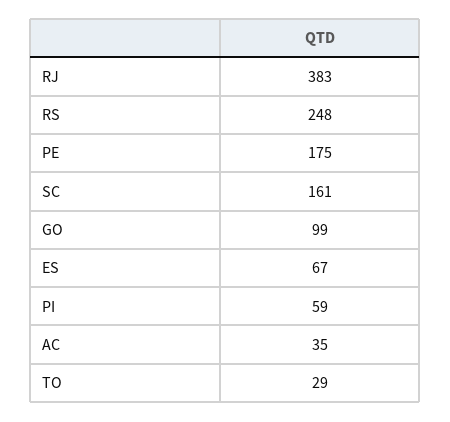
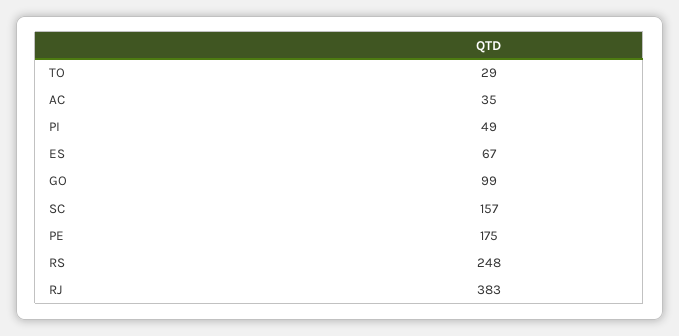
SC: 161 -> 157
PI: 59 -> 49

